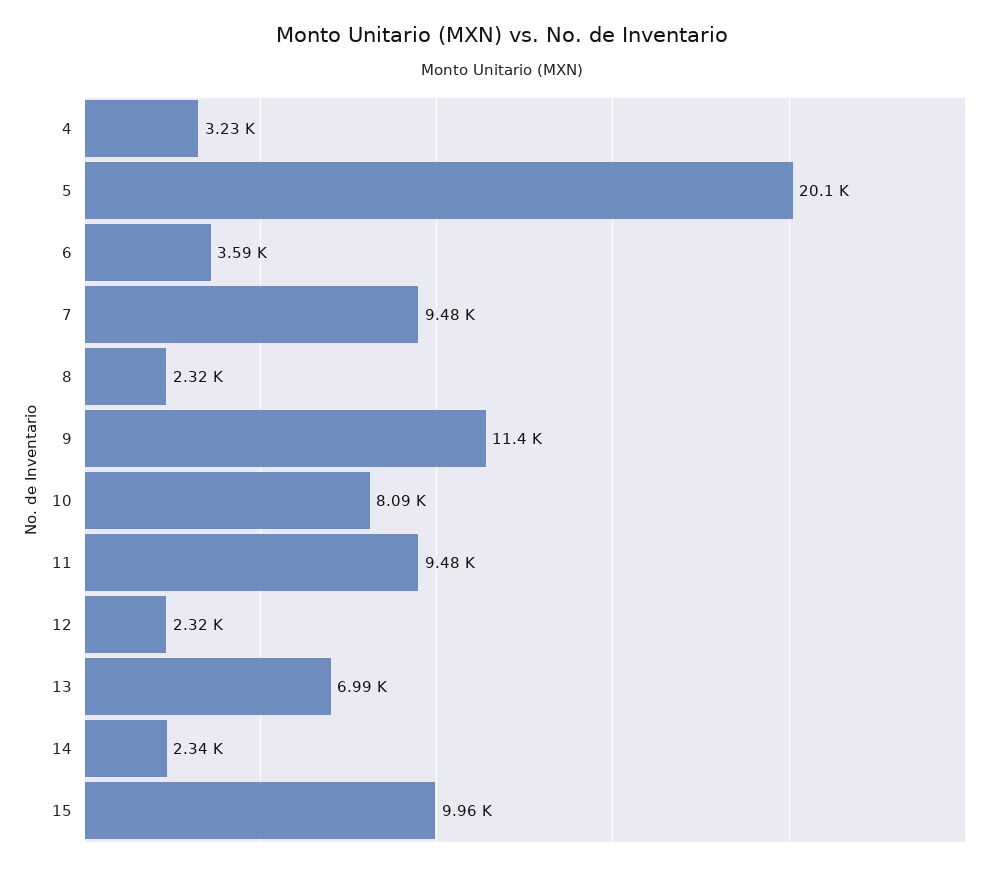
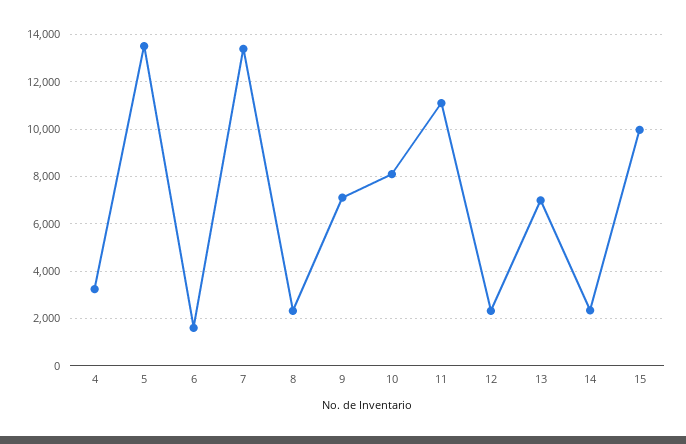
5: 20100 -> 13500
6: 3590 -> 1500
7: 9480 -> 13500
9: 11400 -> 7000
11: 9480 -> 11000

